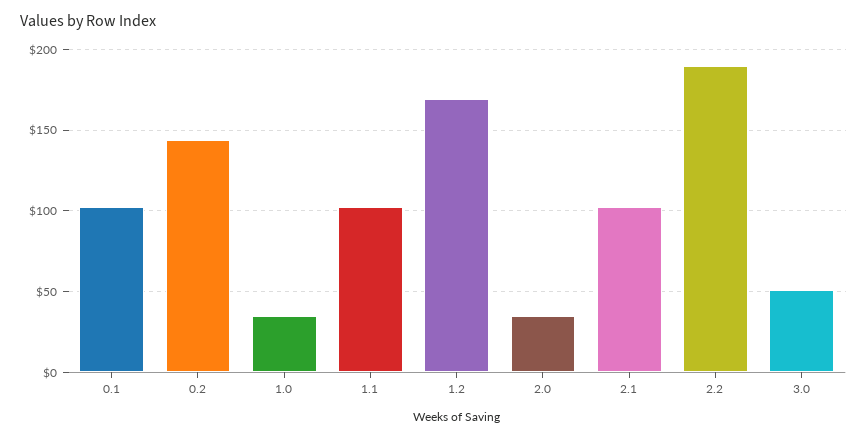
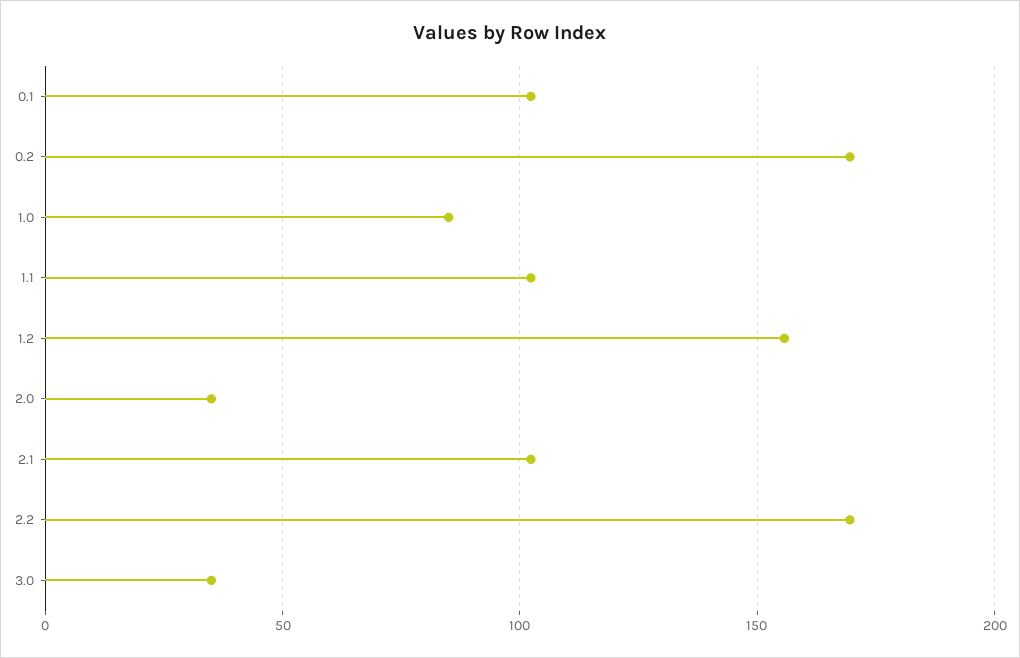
0.2: 145 -> 170
1.0: 35 -> 85
1.2: 170 -> 155
2.2: 190 -> 170
3.0: 50 -> 35

